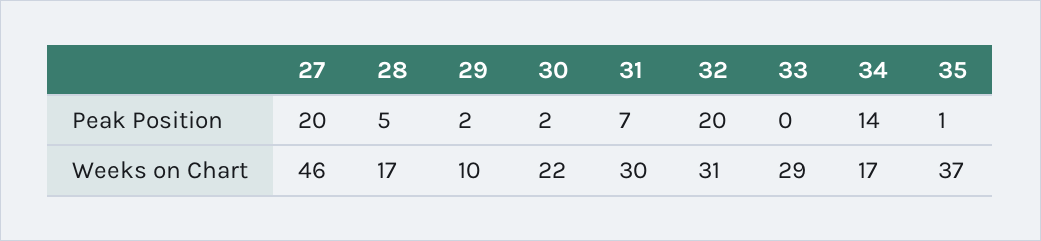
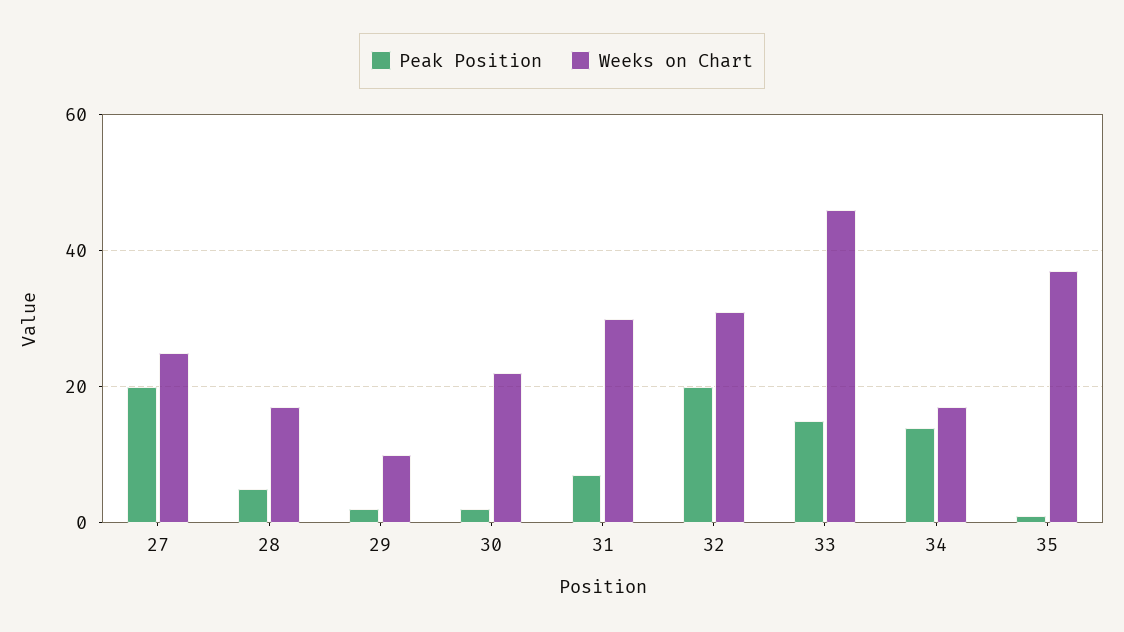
Peak Position, 33: 0 -> 15
Weeks on Chart, 27: 46 -> 25
Weeks on Chart, 33: 29 -> 45

